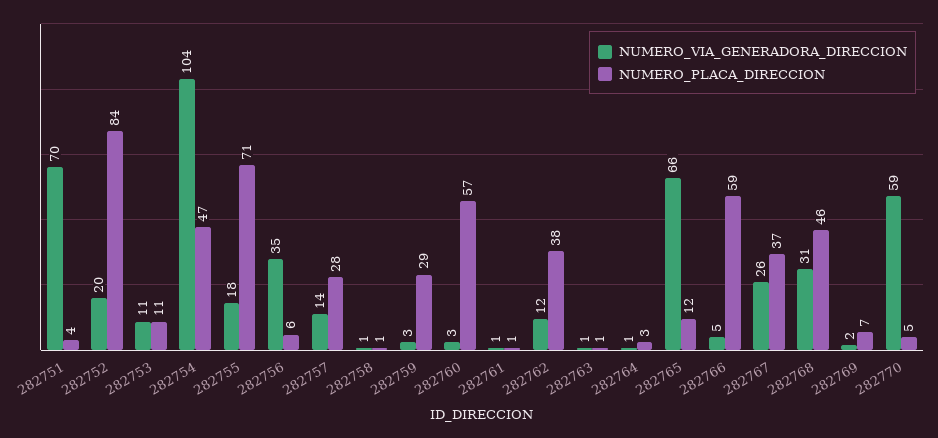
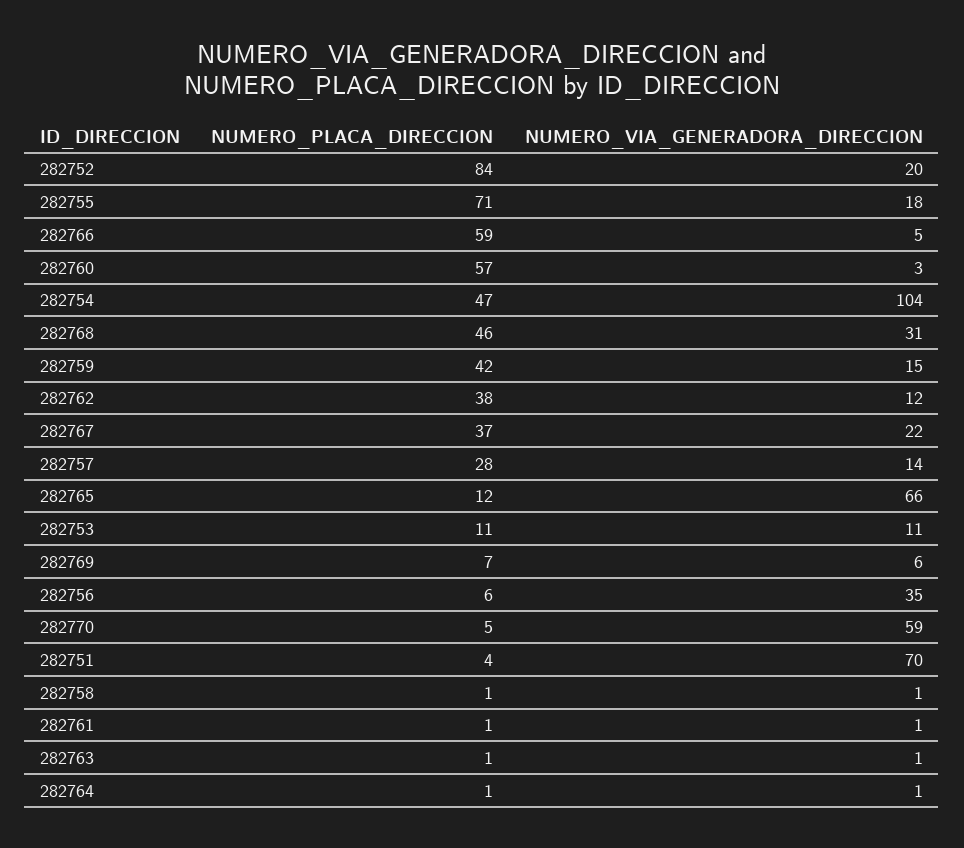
NUMERO_VIA_GENERADORA_DIRECCION, 282759: 3 -> 15
NUMERO_PLACA_DIRECCION, 282759: 29 -> 42
NUMERO_PLACA_DIRECCION, 282764: 3 -> 1
NUMERO_VIA_GENERADORA_DIRECCION, 282767: 26 -> 22
NUMERO_VIA_GENERADORA_DIRECCION, 282769: 2 -> 6

